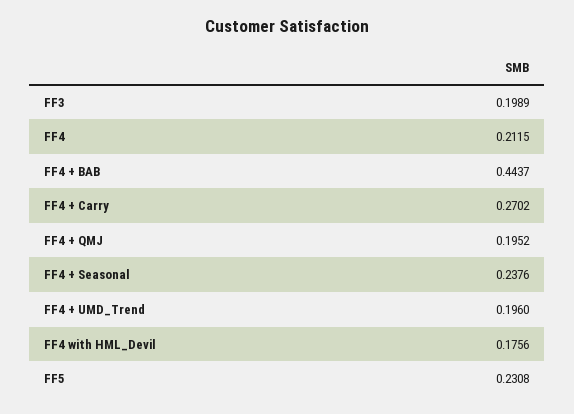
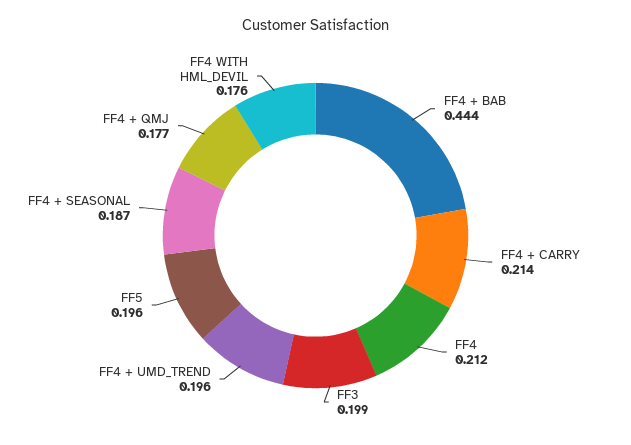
FF4 + Carry: 0.2702 -> 0.214
FF4 + QMJ: 0.1952 -> 0.177
FF4 + Seasonal: 0.2376 -> 0.187
FF5: 0.2308 -> 0.196

